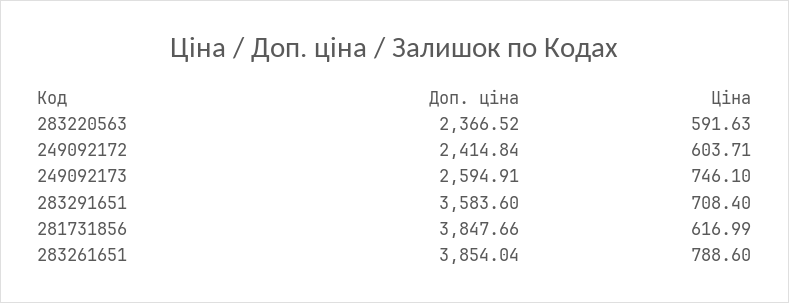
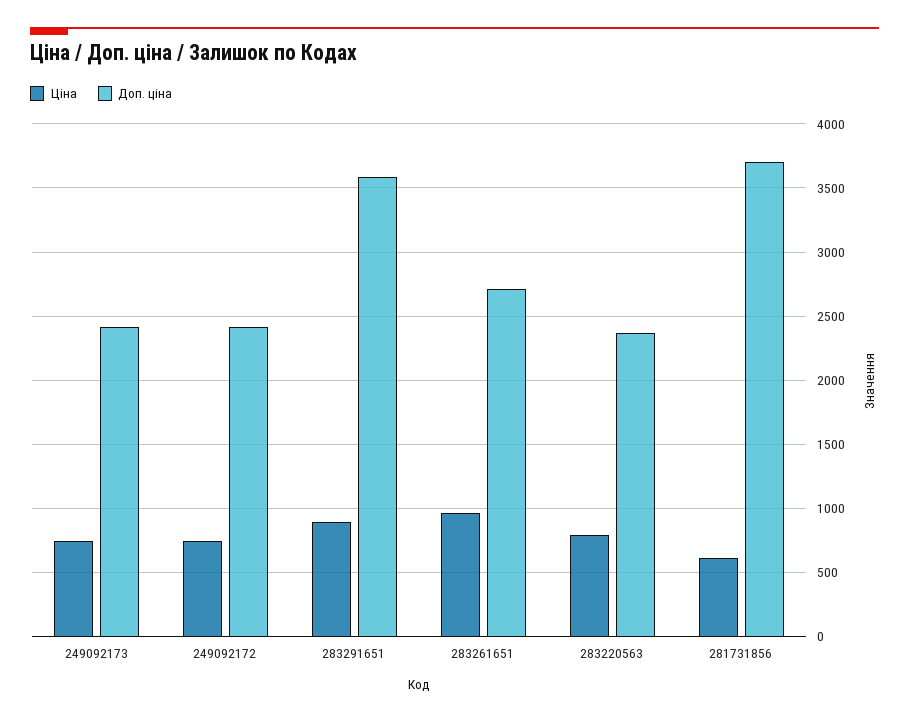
Ціна, 283220563: 591.63 -> 800
Ціна, 249092172: 603.71 -> 750
Доп. ціна, 249092173: 2594.91 -> 2400
Ціна, 283291651: 708.4 -> 900
Доп. ціна, 281731856: 3847.66 -> 3700
Доп. ціна, 283261651: 3854.04 -> 2700
Ціна, 283261651: 788.6 -> 950

